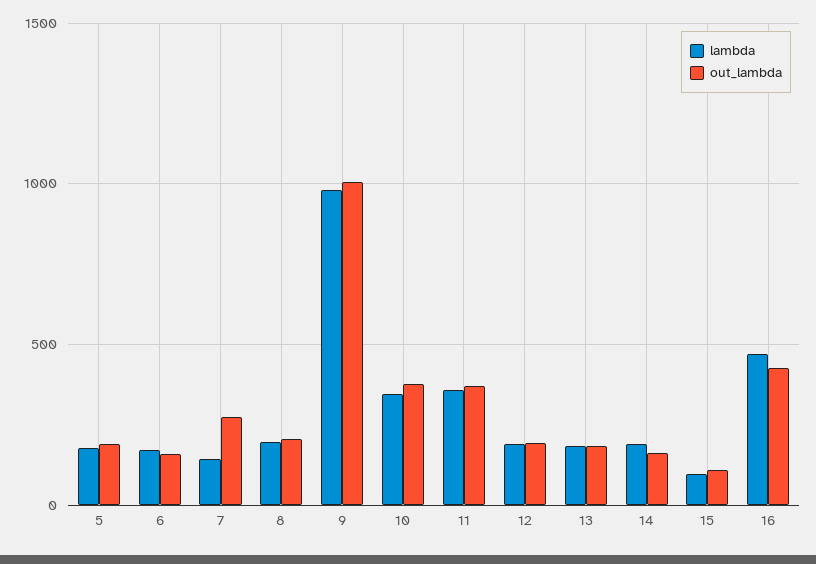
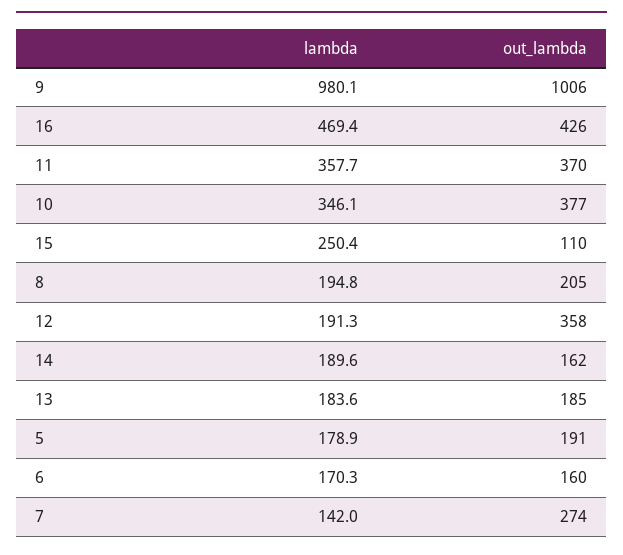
out_lambda, 12: 200 -> 358
lambda, 15: 100 -> 250.4

